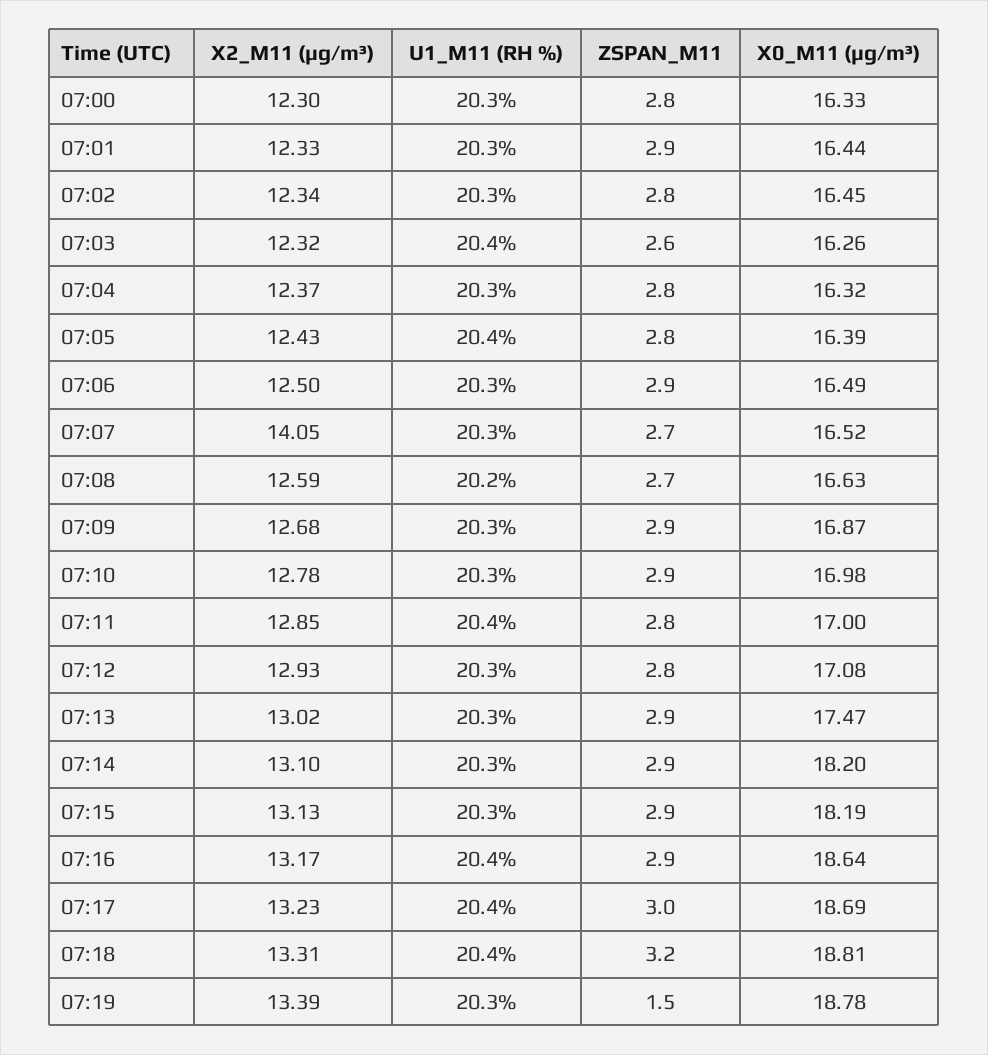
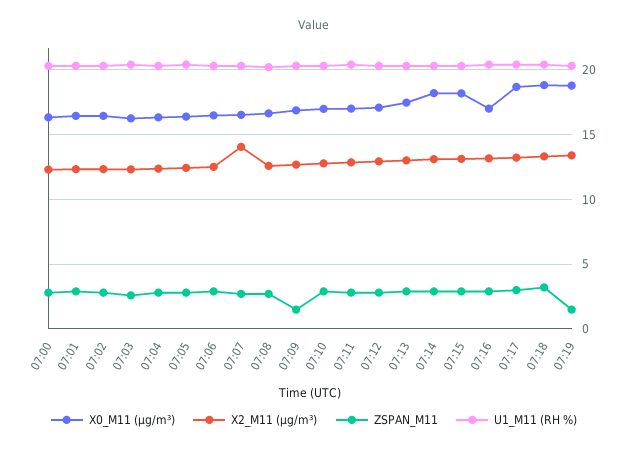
ZSPAN_M11, 07:09: 2.9 -> 1.5
X0_M11 (μg/m³), 07:16: 18.64 -> 17

